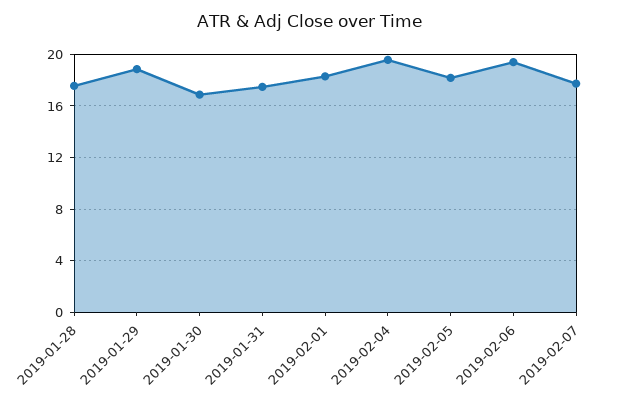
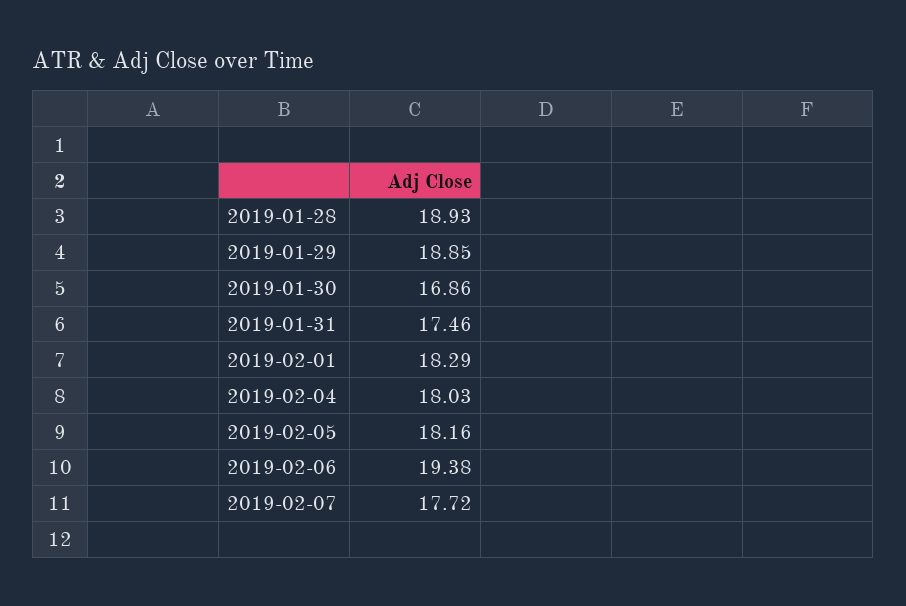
2019-01-28: 17.5 -> 18.93
2019-02-04: 19.5 -> 18.03

